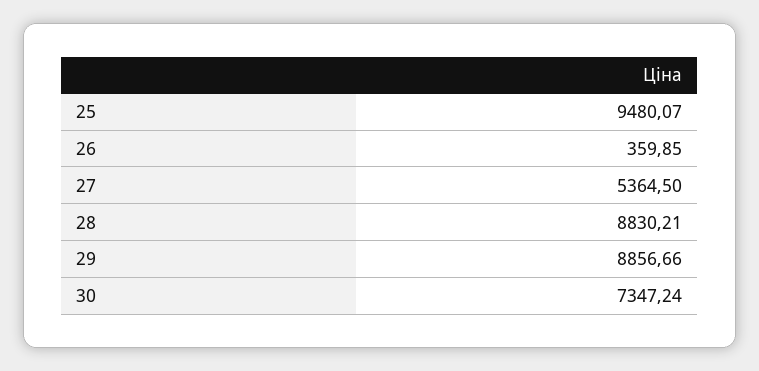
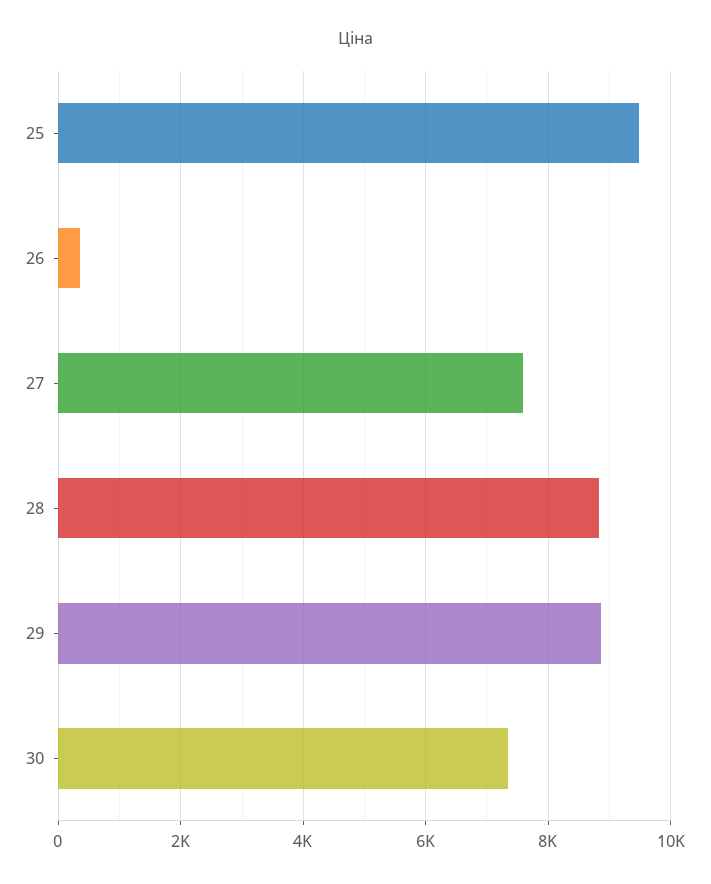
27: 5364.5 -> 7600

